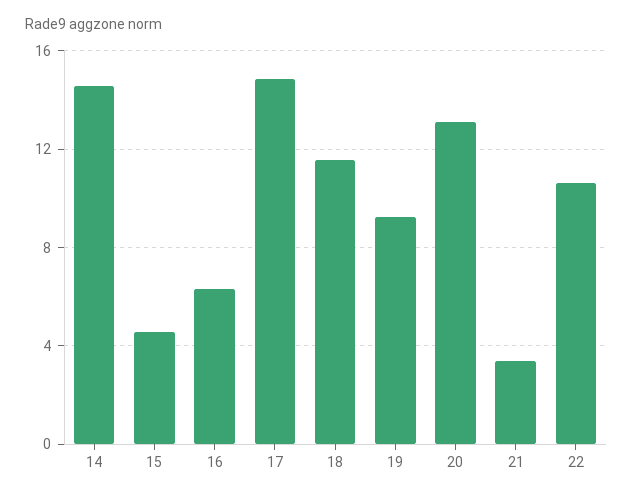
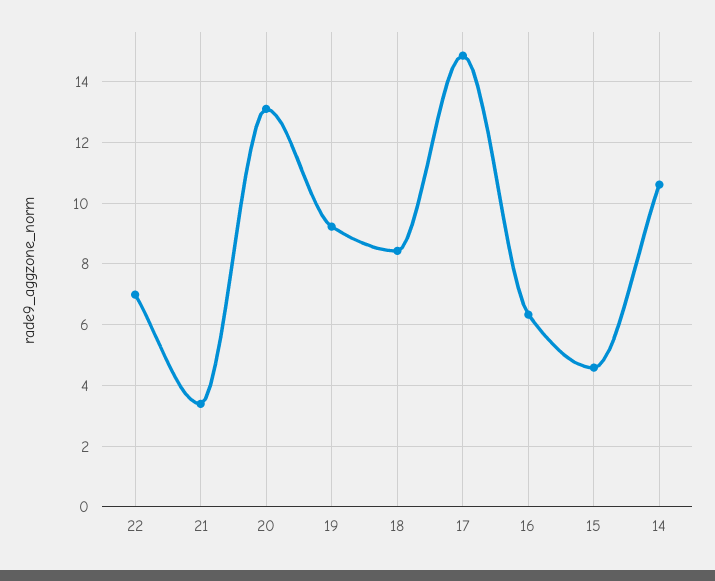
14: 14.5 -> 10.6
18: 11.5 -> 8.4
22: 10.5 -> 7

